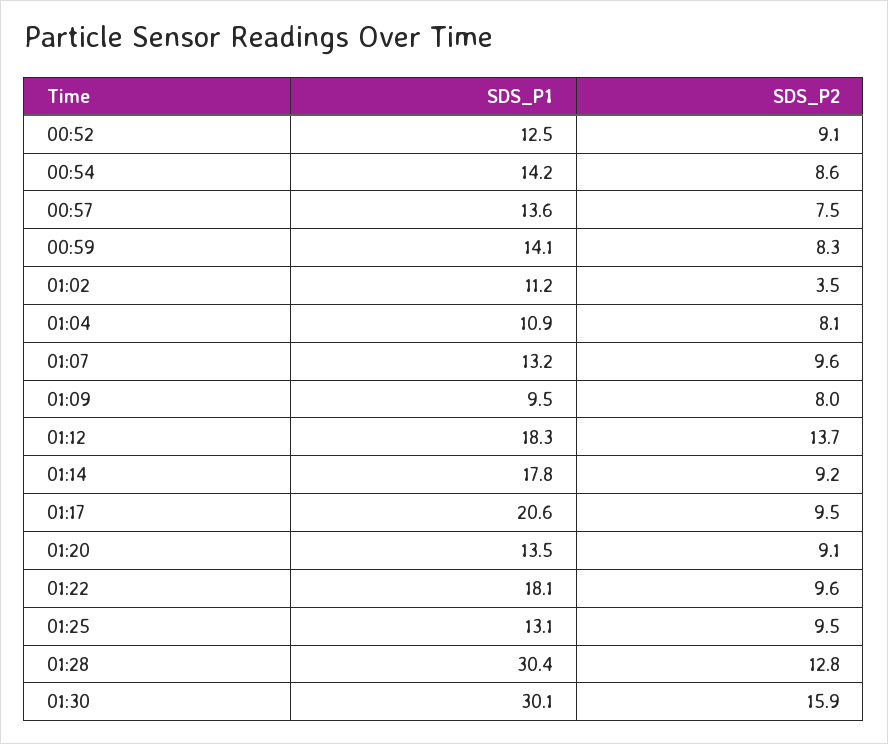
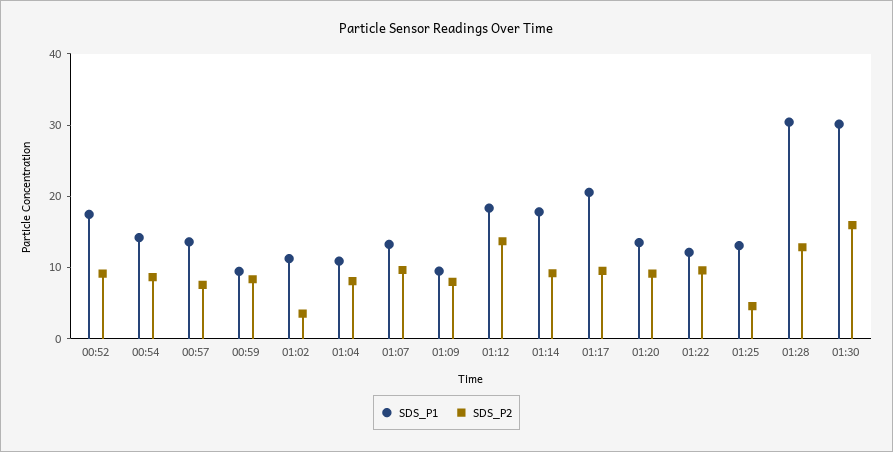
SDS_P1, 00:52: 12.5 -> 18
SDS_P1, 00:59: 14.1 -> 10
SDS_P1, 01:22: 18.1 -> 12
SDS_P2, 01:25: 9.5 -> 4

